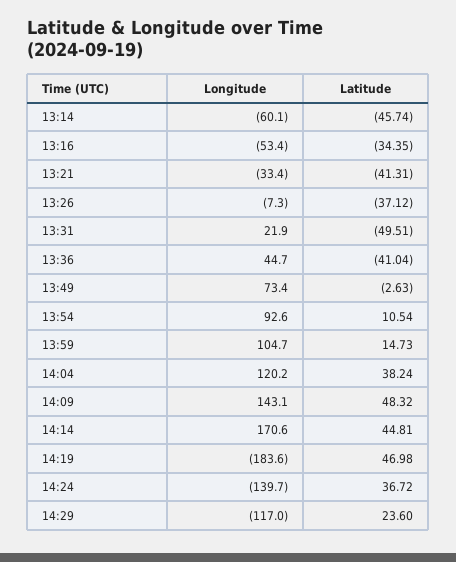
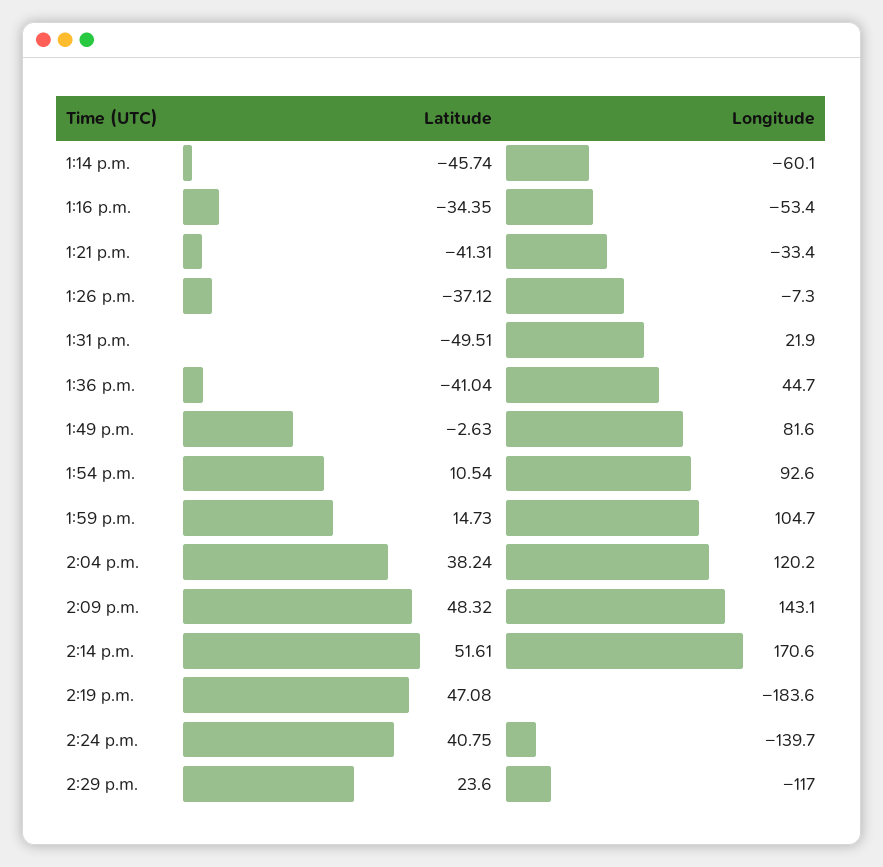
Longitude, 13:49: 73.4 -> 81.6
Latitude, 14:14: 44.81 -> 51.61
Latitude, 14:19: 46.98 -> 47.08
Latitude, 14:24: 36.72 -> 40.75

